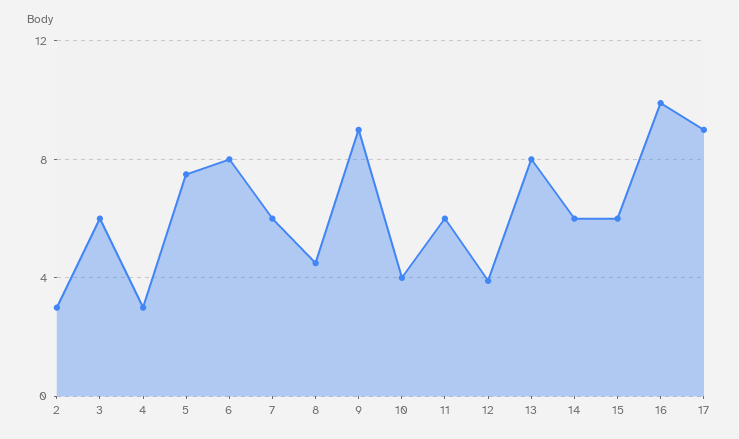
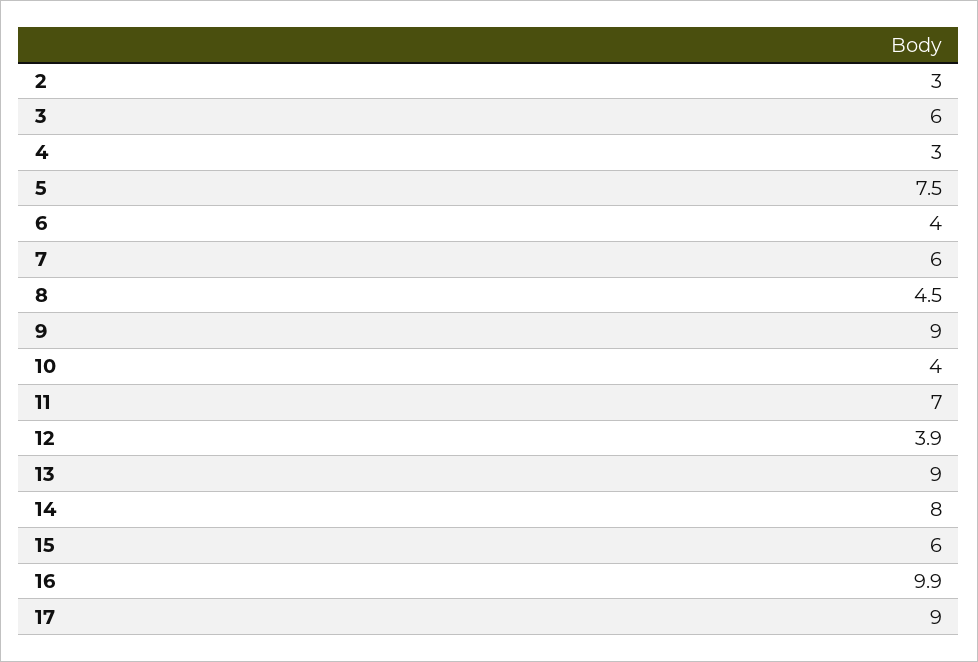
6: 8 -> 4
11: 6 -> 7
13: 8 -> 9
14: 6 -> 8

